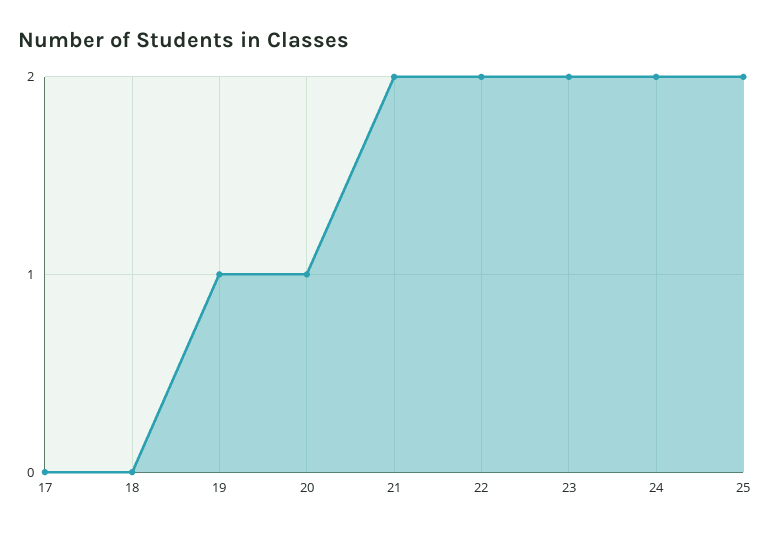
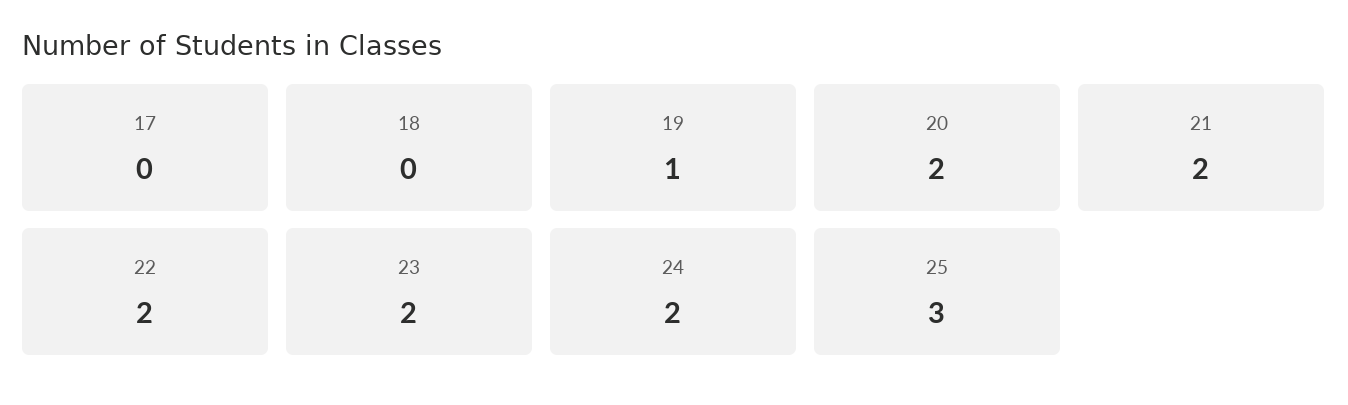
20: 1 -> 2
25: 2 -> 3

